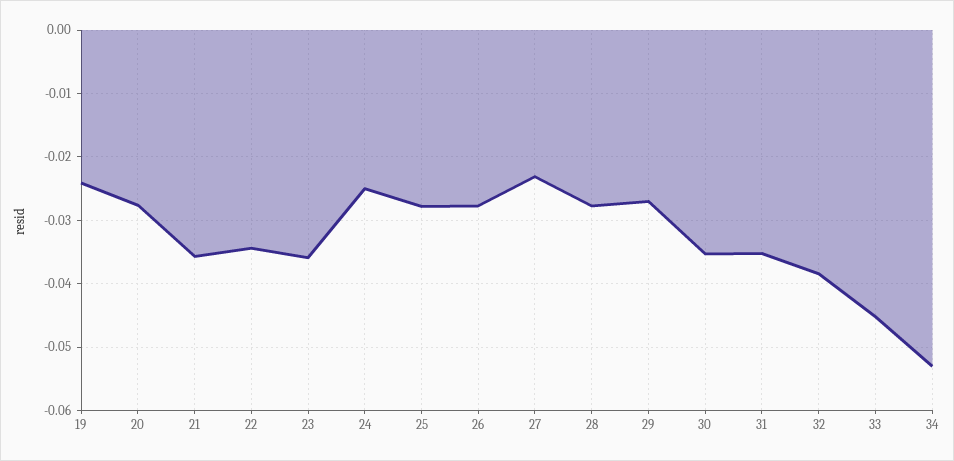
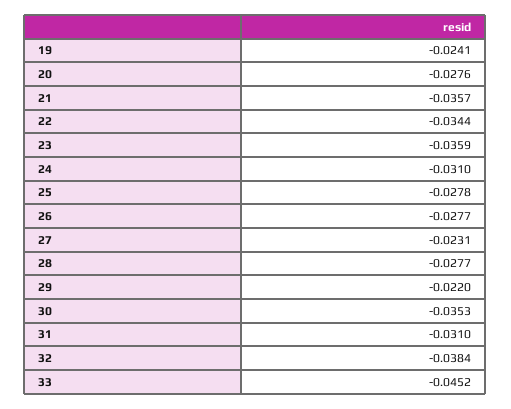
24: -0.025 -> -0.031
29: -0.027 -> -0.022
31: -0.035 -> -0.031
34: -0.053 -> none

